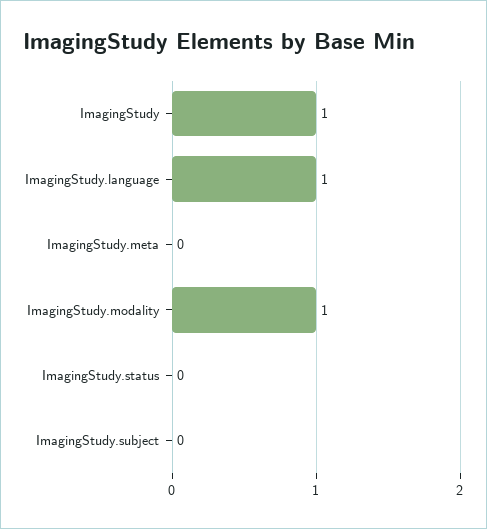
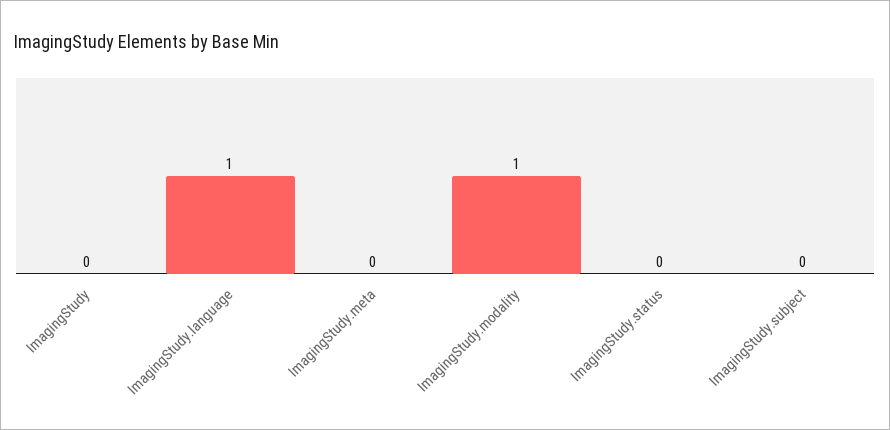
ImagingStudy: 1 -> 0

